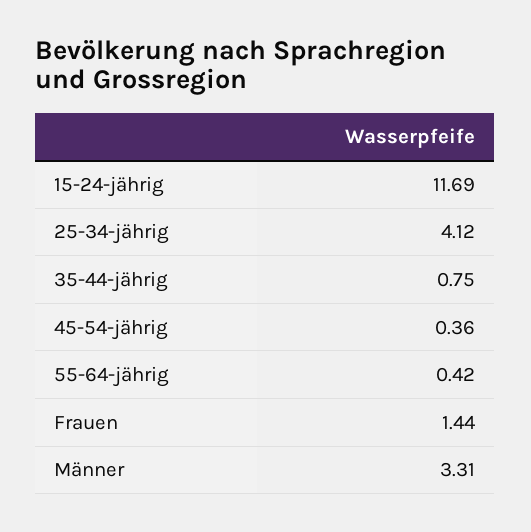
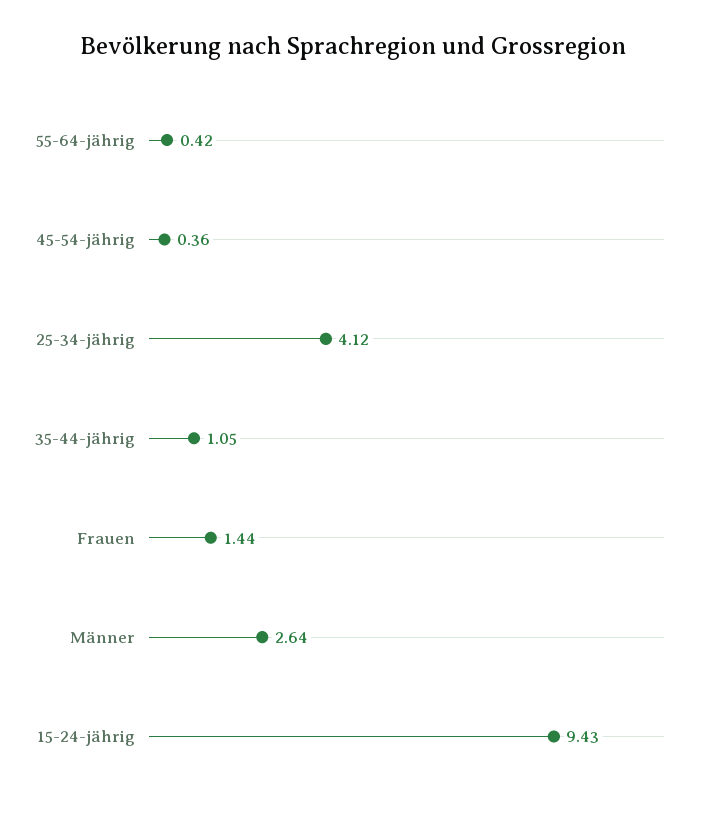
15-24-jährig: 11.69 -> 9.43
35-44-jährig: 0.75 -> 1.05
Männer: 3.31 -> 2.64

